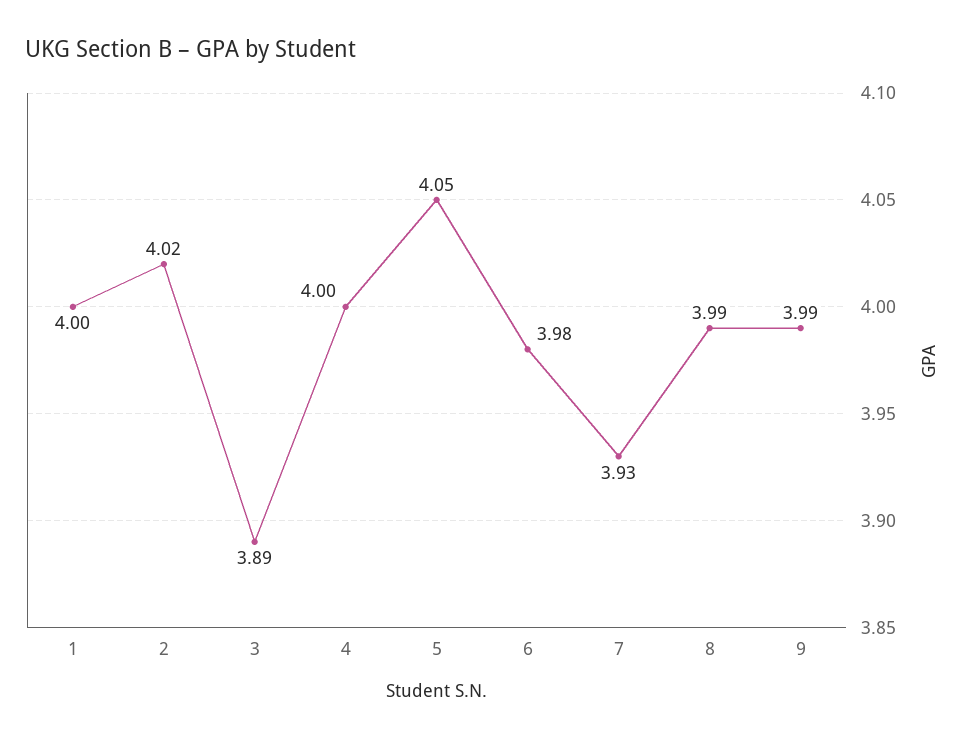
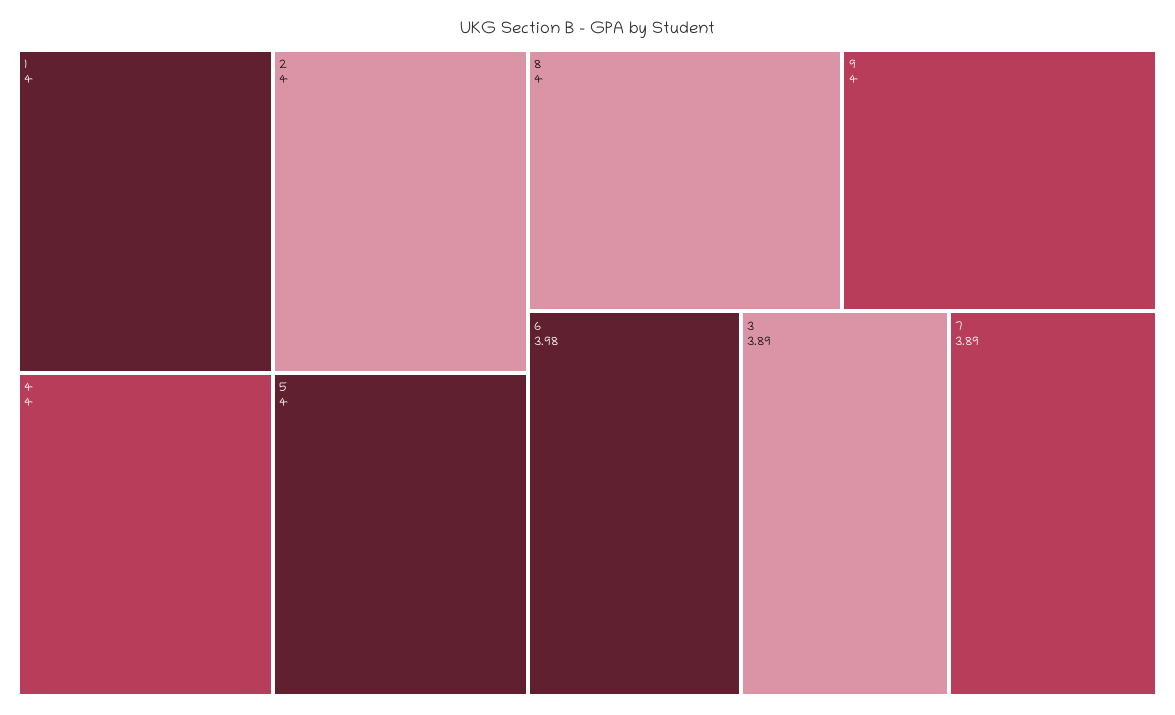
2: 4.02 -> 4
5: 4.05 -> 4
7: 3.93 -> 3.89
8: 3.99 -> 4
9: 3.99 -> 4

